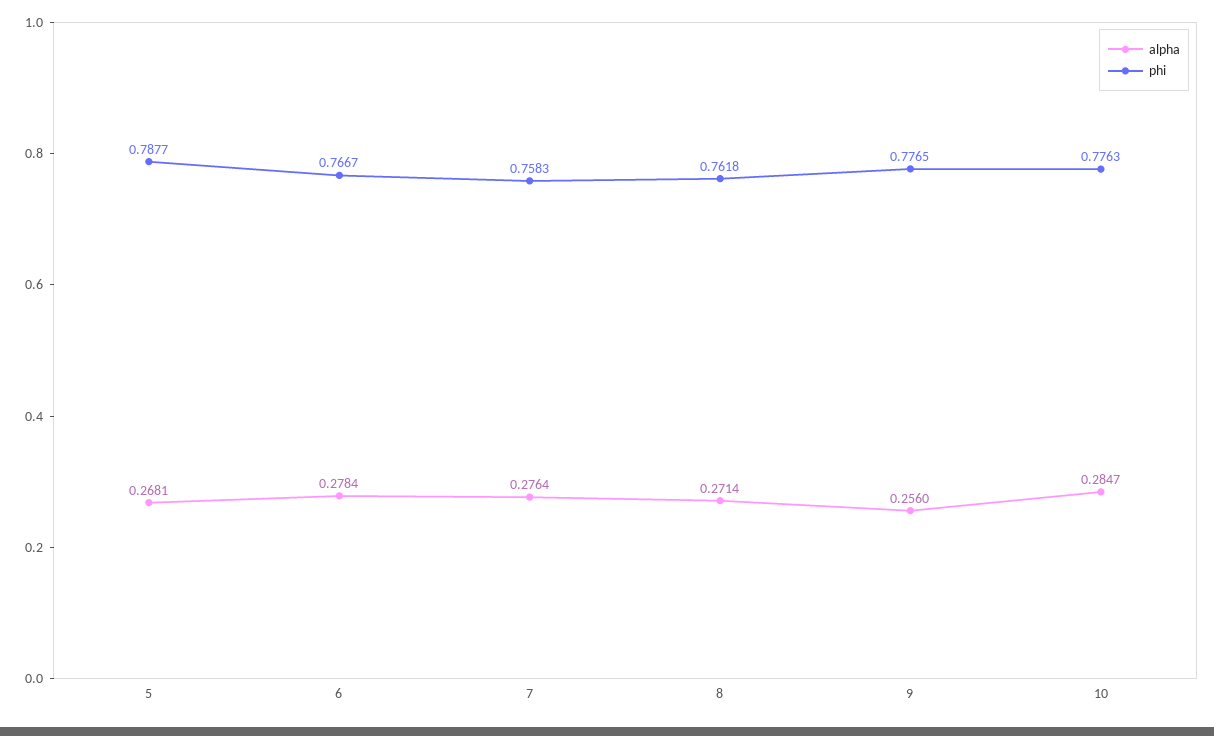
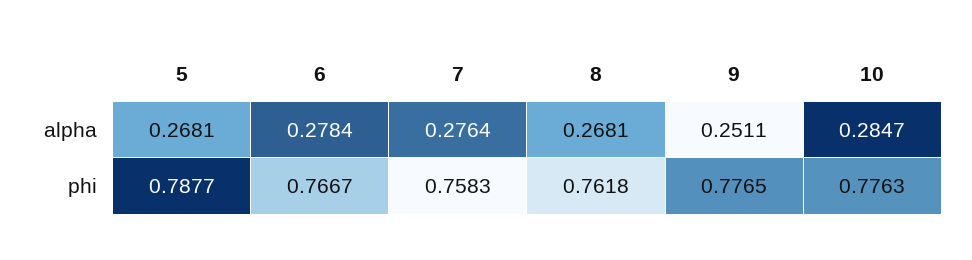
alpha, 8: 0.2714 -> 0.2681
alpha, 9: 0.256 -> 0.2511

